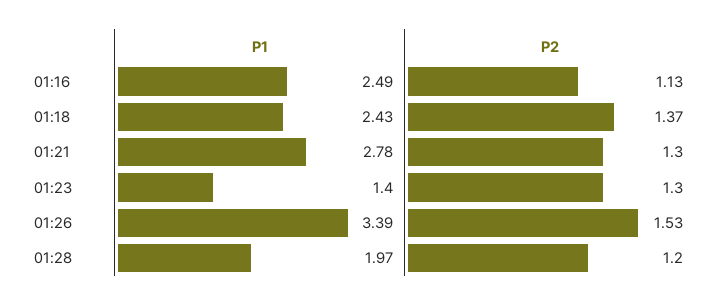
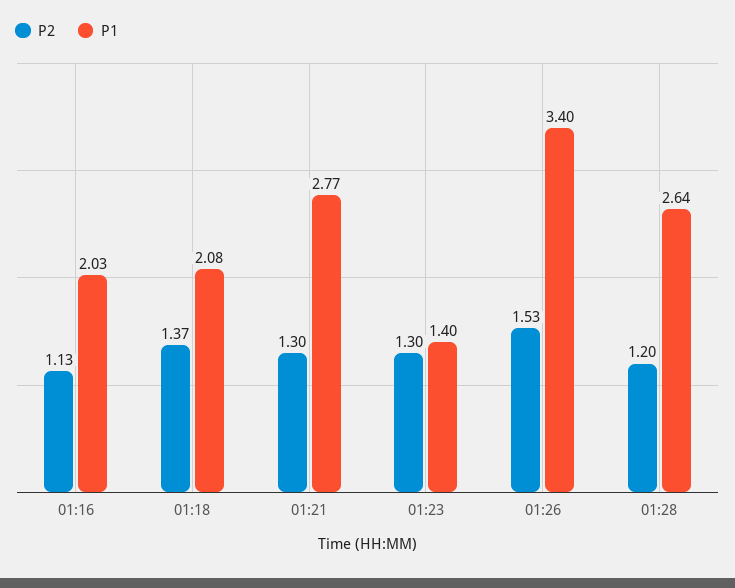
P1, 01:16: 2.49 -> 2.03
P1, 01:18: 2.43 -> 2.08
P1, 01:21: 2.78 -> 2.77
P1, 01:26: 3.39 -> 3.4
P1, 01:28: 1.97 -> 2.64

